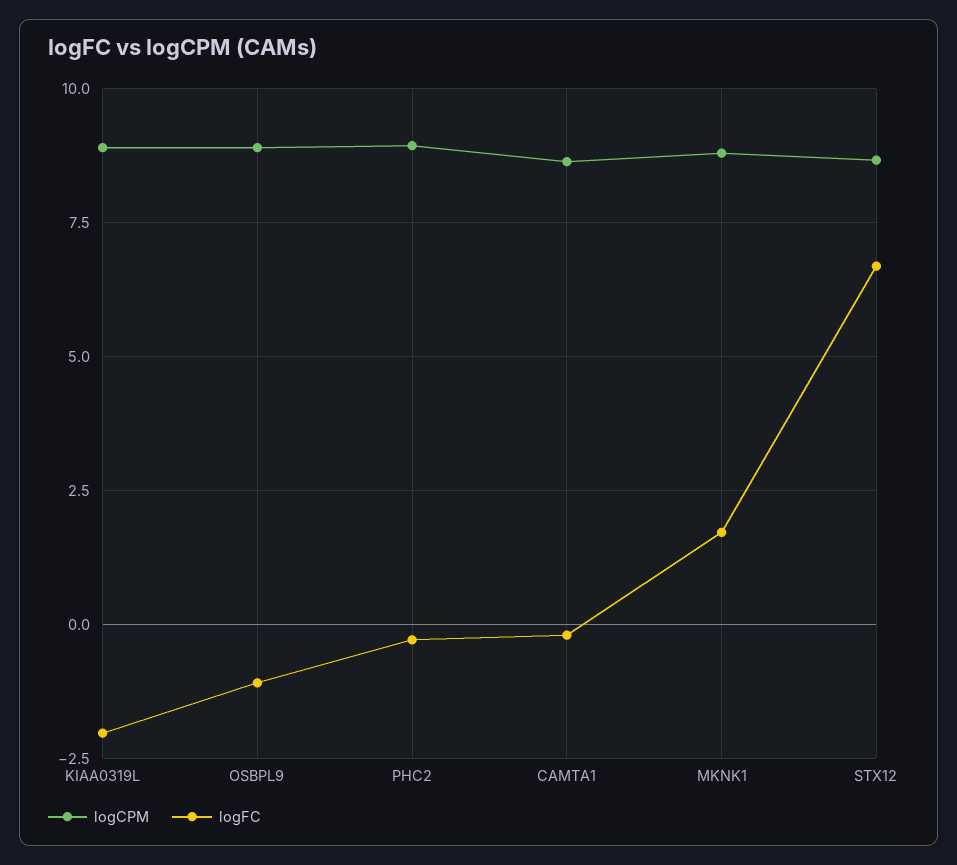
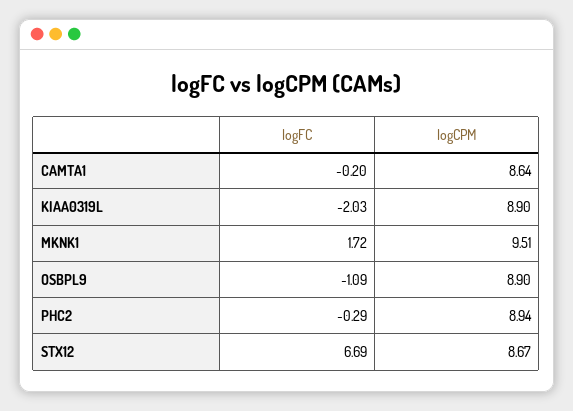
logCPM, MKNK1: 8.75 -> 9.51

